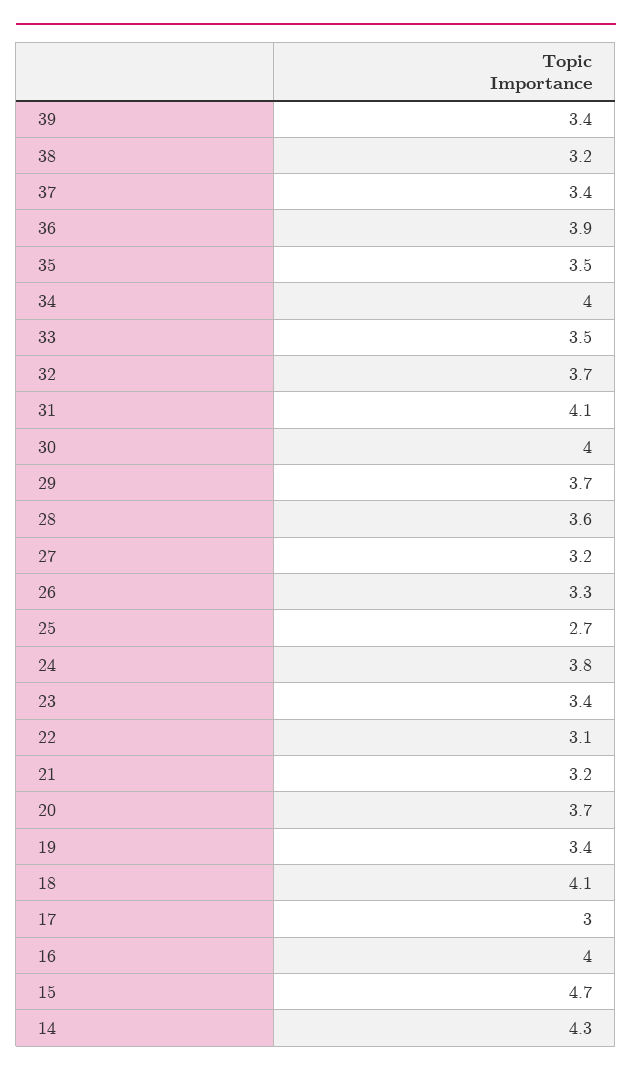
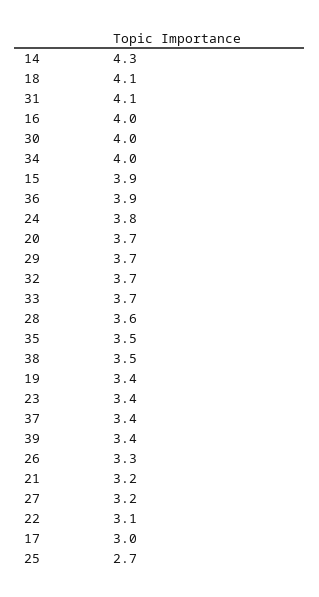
38: 3.2 -> 3.5
33: 3.5 -> 3.7
15: 4.7 -> 3.9

